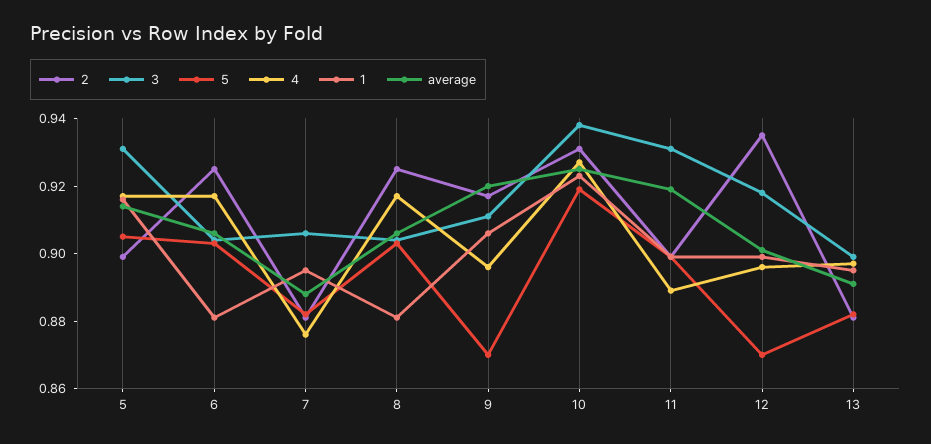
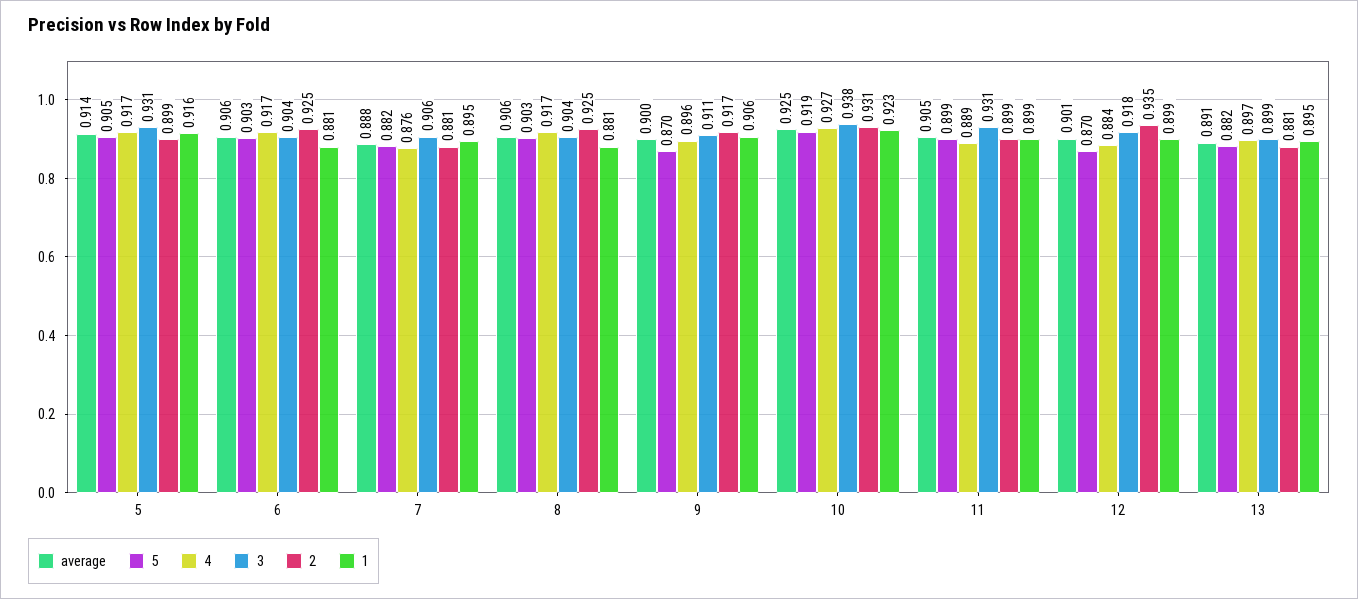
average, 9: 0.92 -> 0.9
average, 11: 0.92 -> 0.905
4, 12: 0.895 -> 0.884

